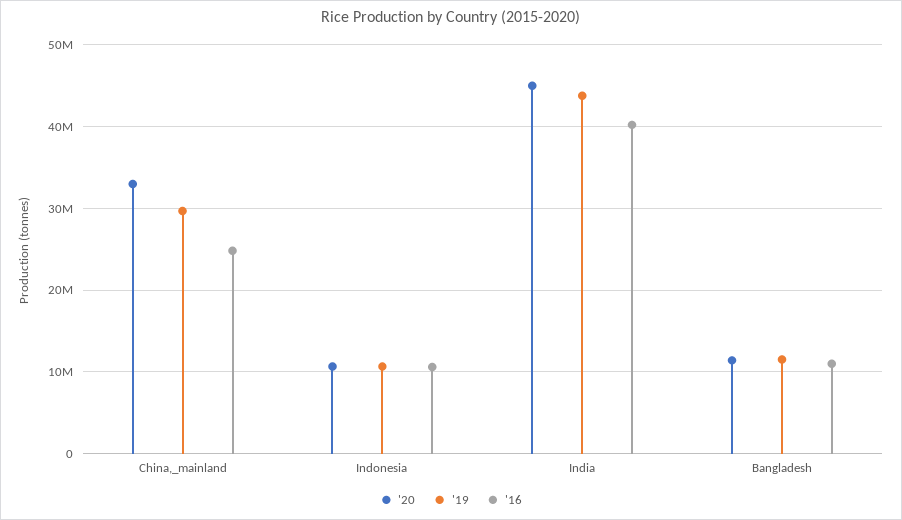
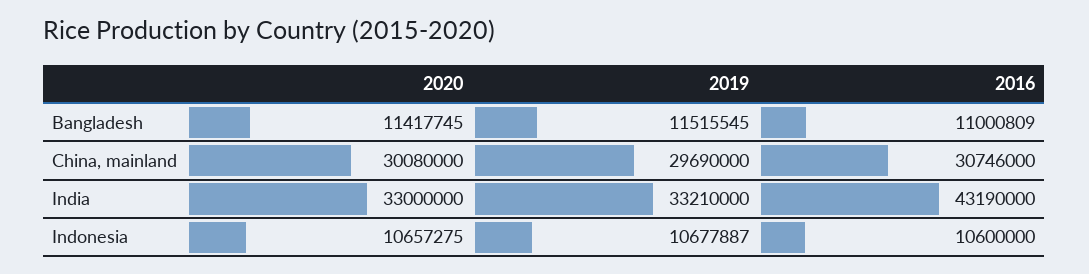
'20, China,_mainland: 33000000 -> 30080000
'16, China,_mainland: 25000000 -> 30746000
'20, India: 45000000 -> 33000000
'19, India: 44000000 -> 33210000
'16, India: 40000000 -> 43190000

